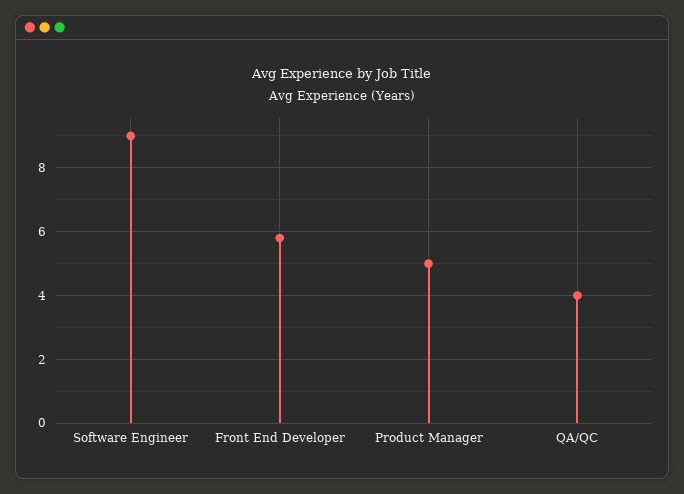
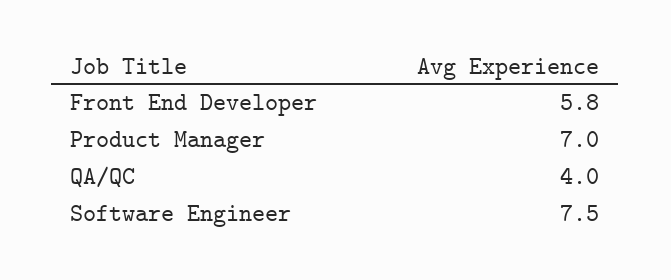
Software Engineer: 9 -> 7.5
Product Manager: 5 -> 7

